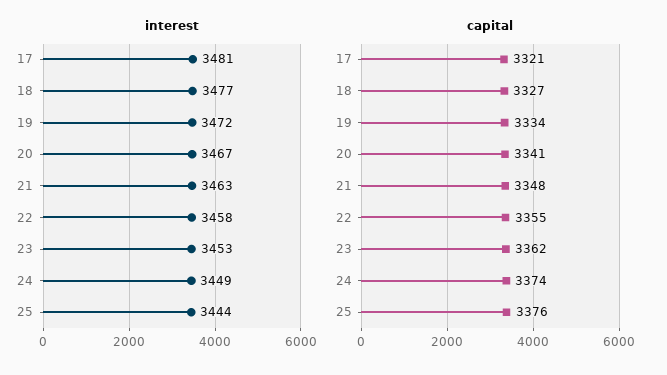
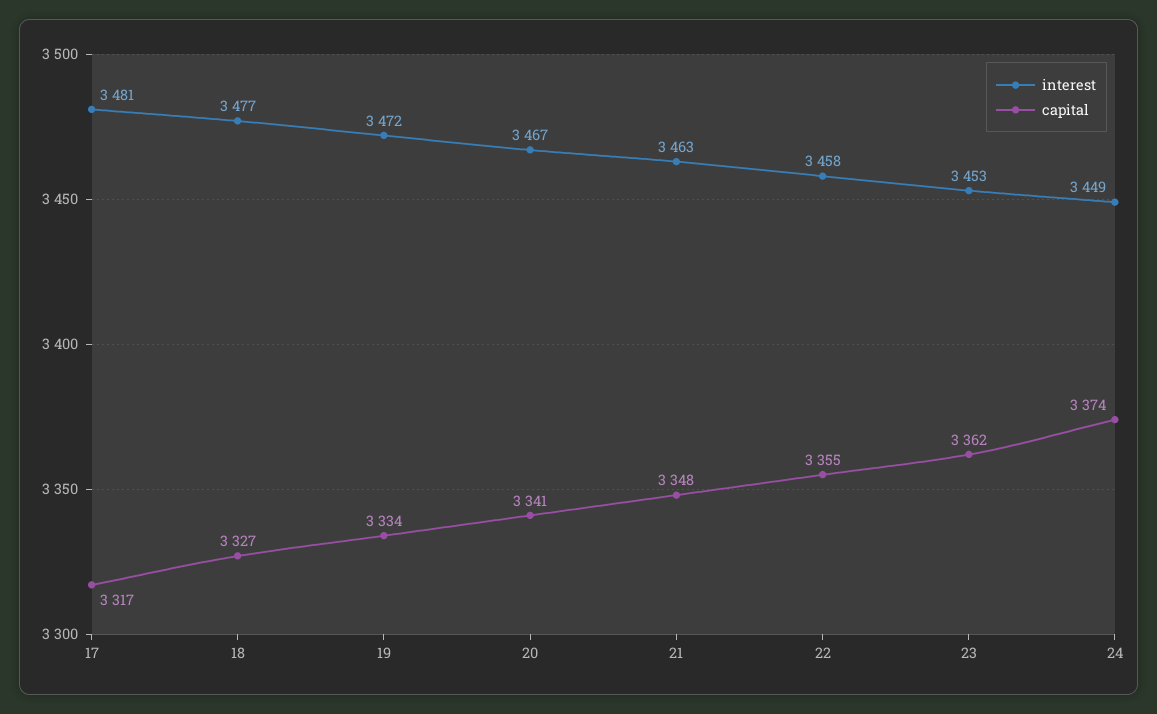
interest, 25: 3444 -> none
capital, 17: 3321 -> 3317
capital, 25: 3376 -> none

